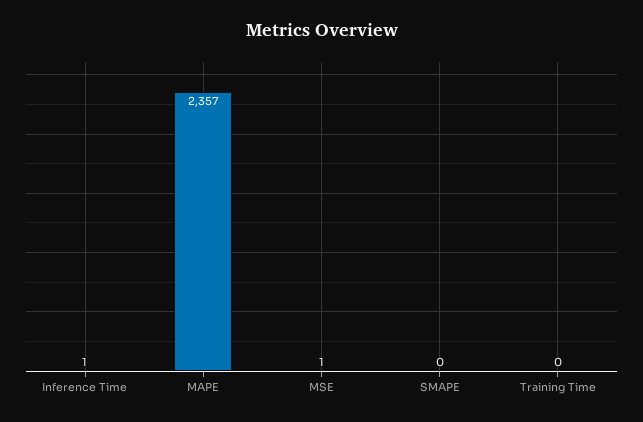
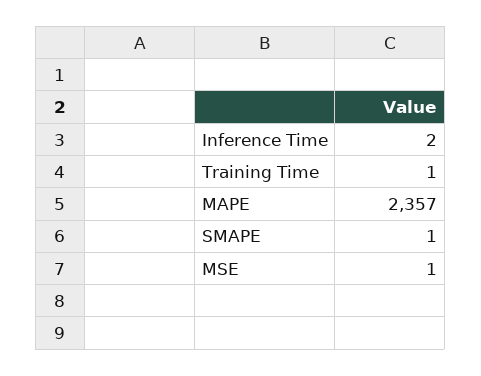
Inference Time: 1 -> 2
SMAPE: 0 -> 1
Training Time: 0 -> 1

